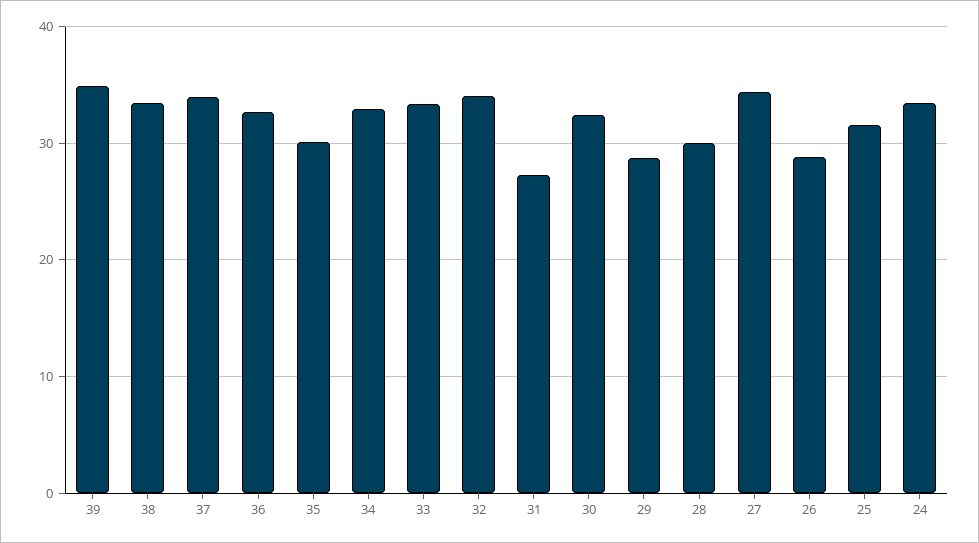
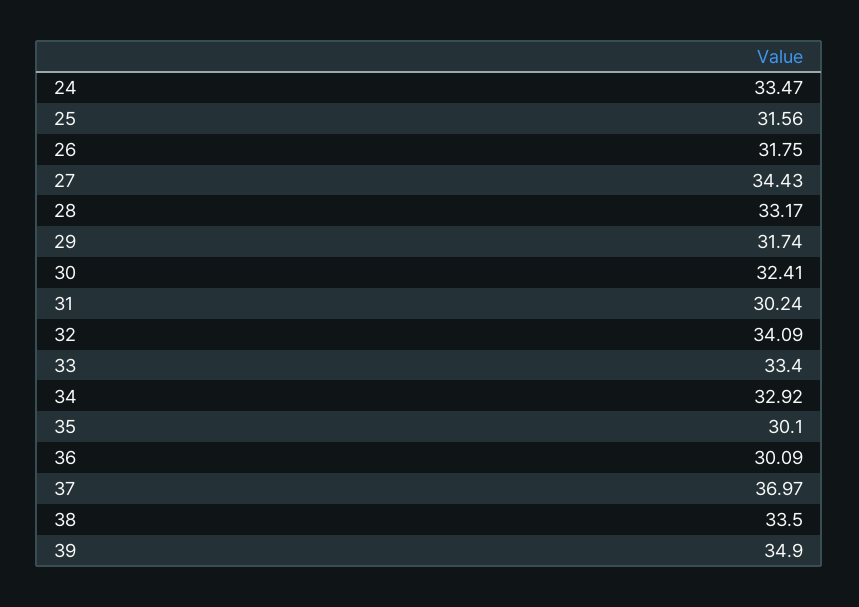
37: 34 -> 36.97
36: 33 -> 30.09
31: 27 -> 30.24
29: 29 -> 31.74
28: 30 -> 33.17
26: 29 -> 31.75

